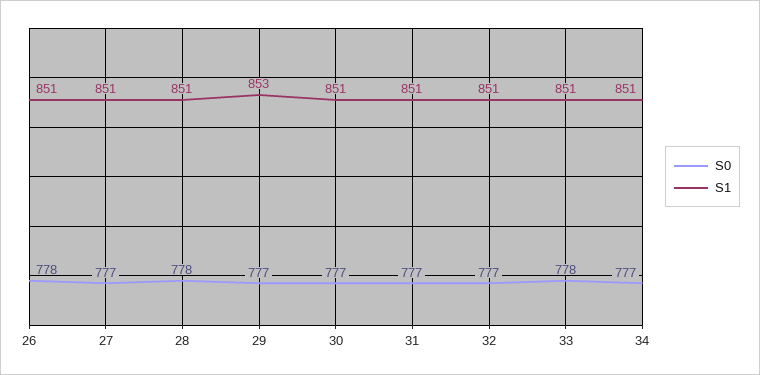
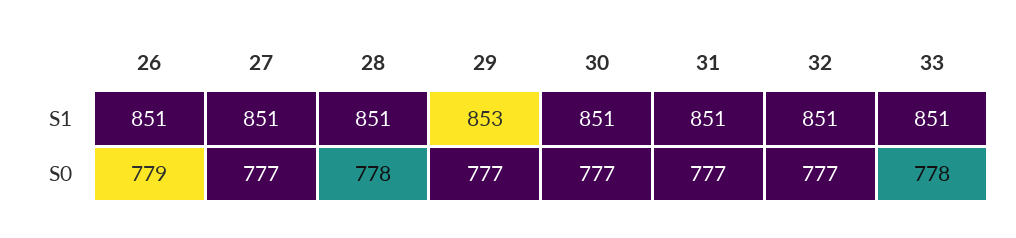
S0, 26: 778 -> 779
S0, 34: 777 -> none
S1, 34: 851 -> none

